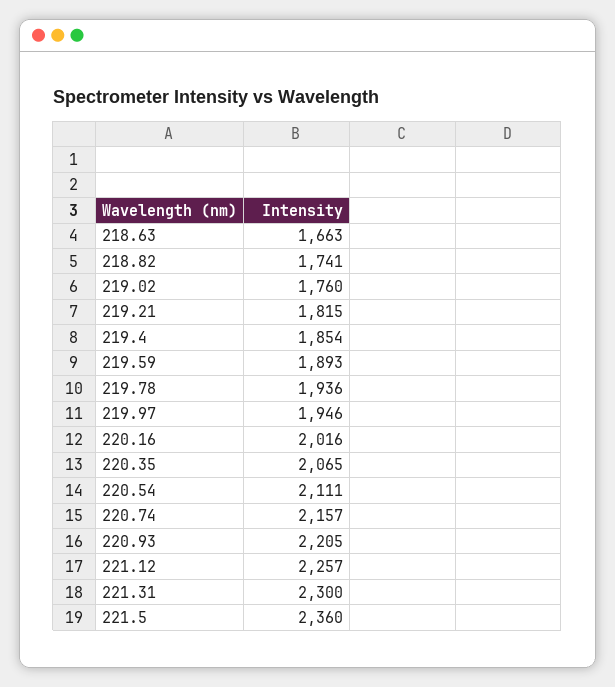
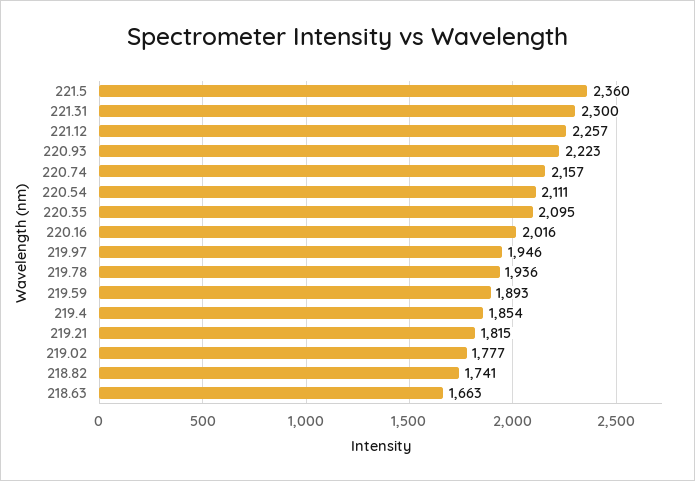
219.02: 1760 -> 1777
220.35: 2065 -> 2095
220.93: 2205 -> 2223

